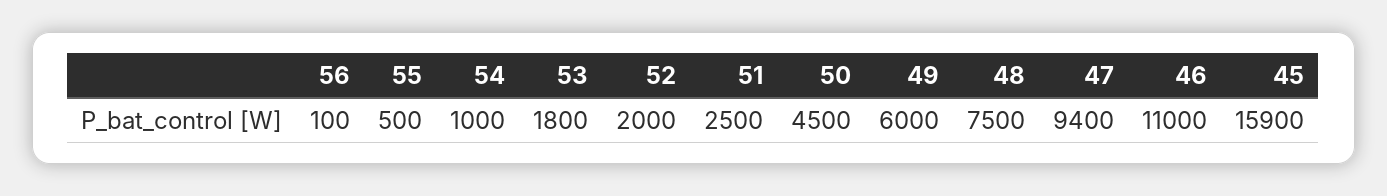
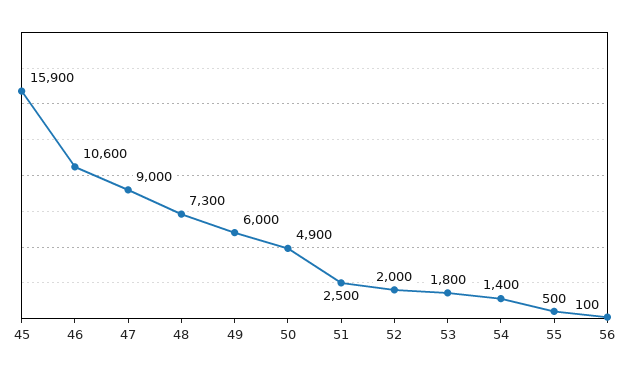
54: 1000 -> 1400
50: 4500 -> 4900
48: 7500 -> 7300
47: 9400 -> 9000
46: 11000 -> 10600

